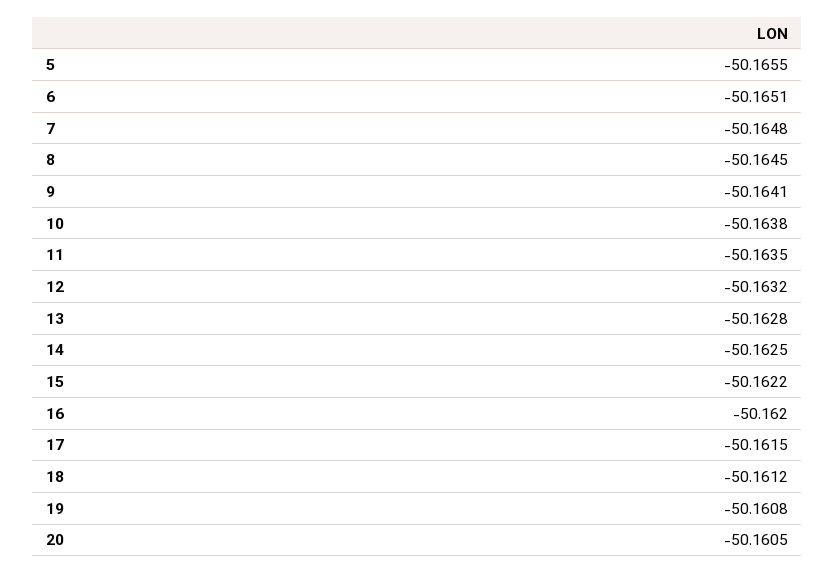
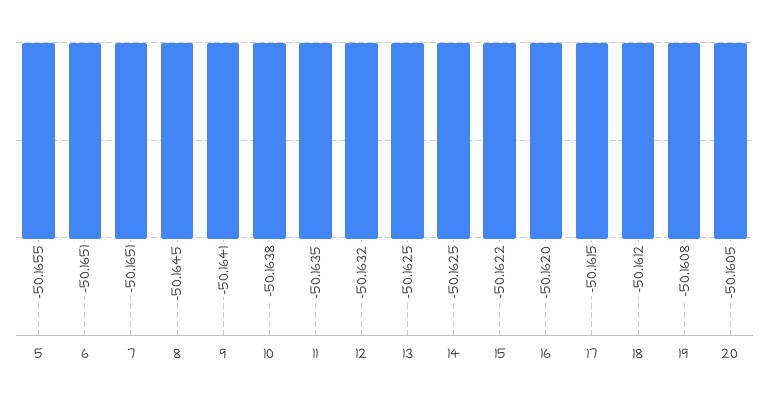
7: -50.1648 -> -50.1651
13: -50.1628 -> -50.1625

